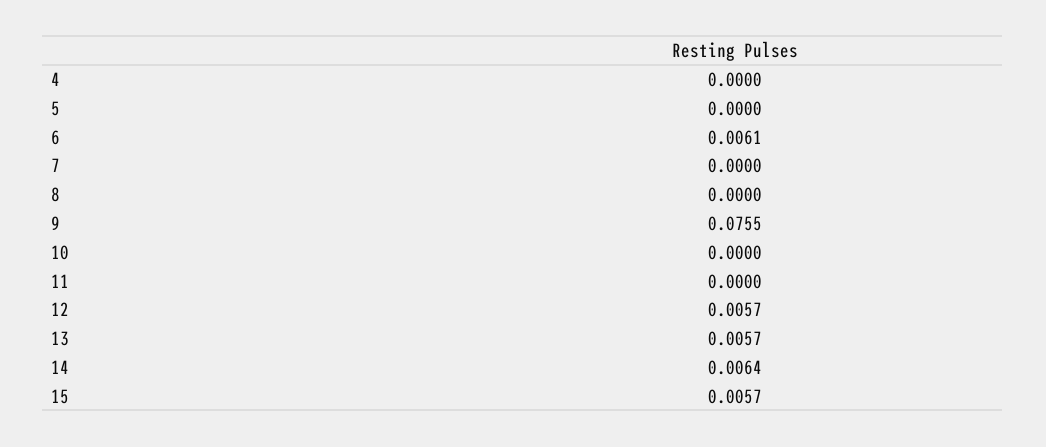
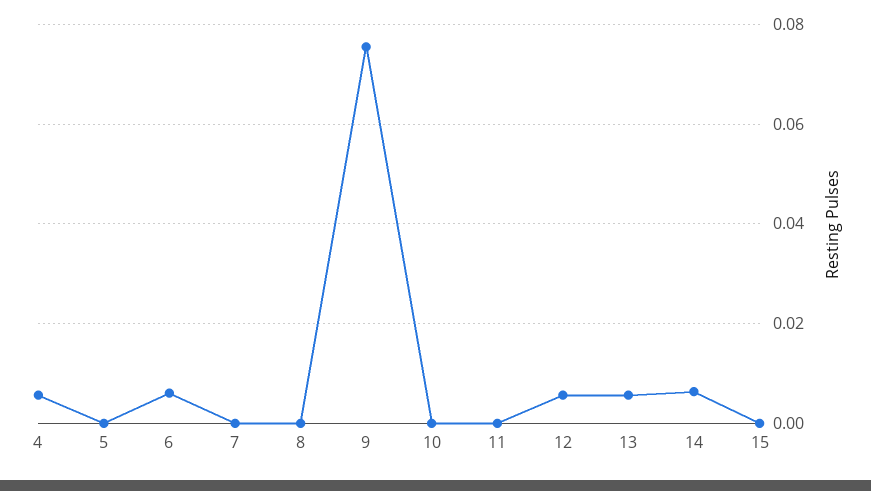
4: 0 -> 0.006
15: 0.0057 -> 0

